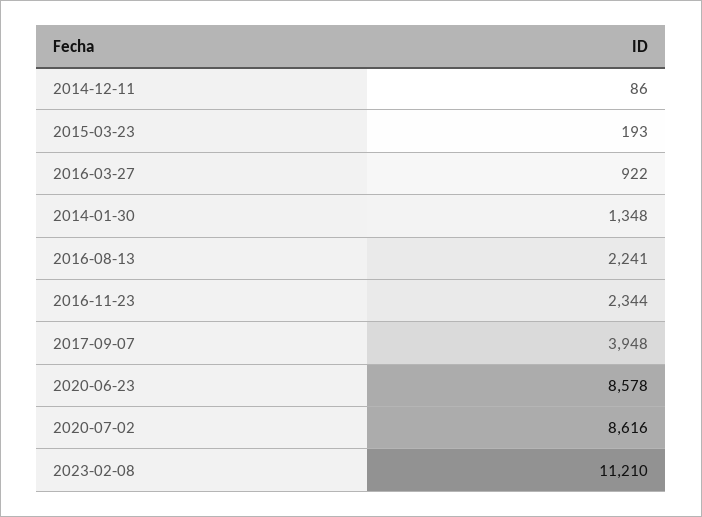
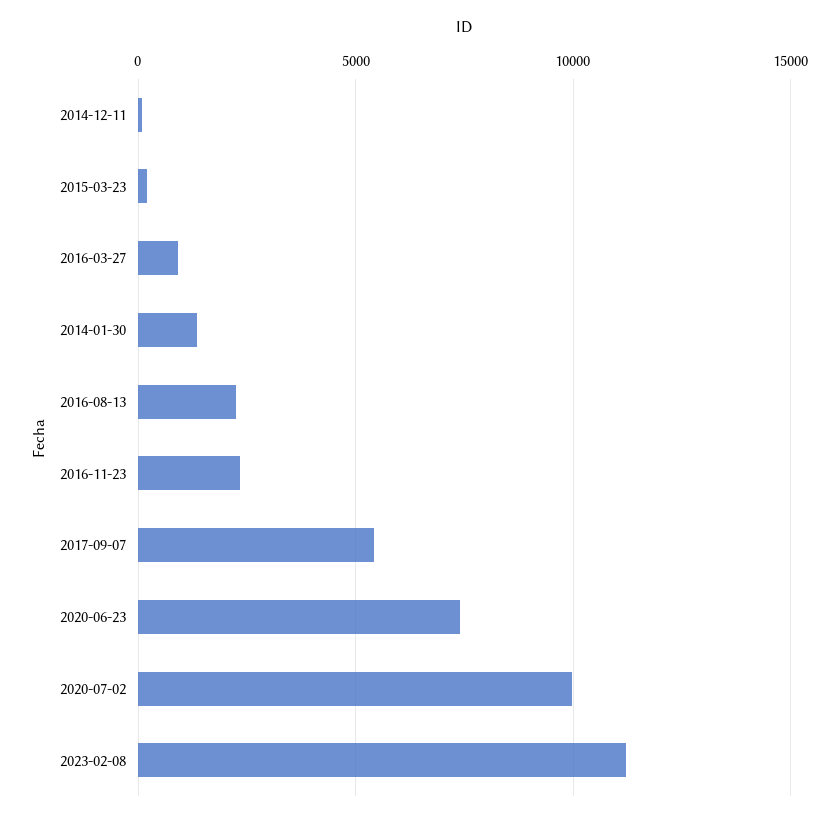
2017-09-07: 3948 -> 5500
2020-06-23: 8578 -> 7500
2020-07-02: 8616 -> 10000

